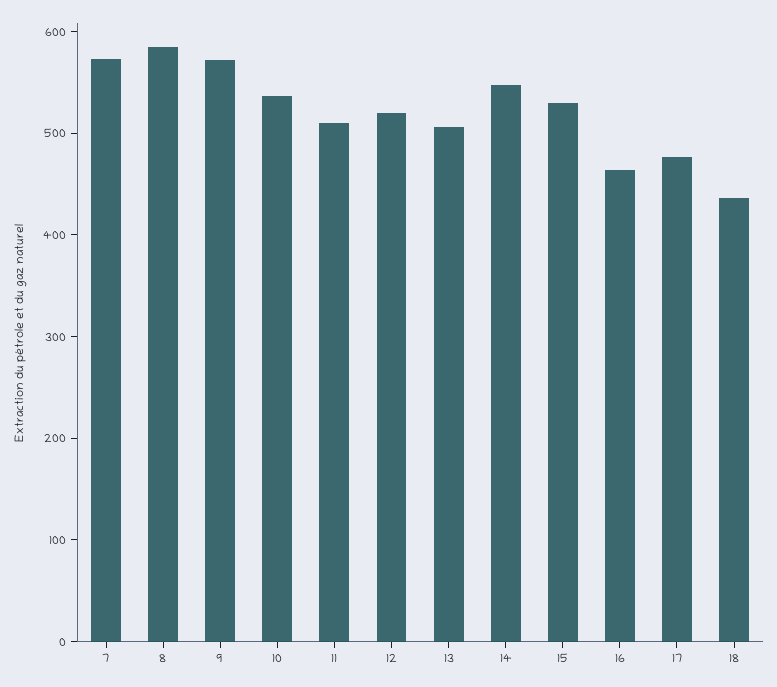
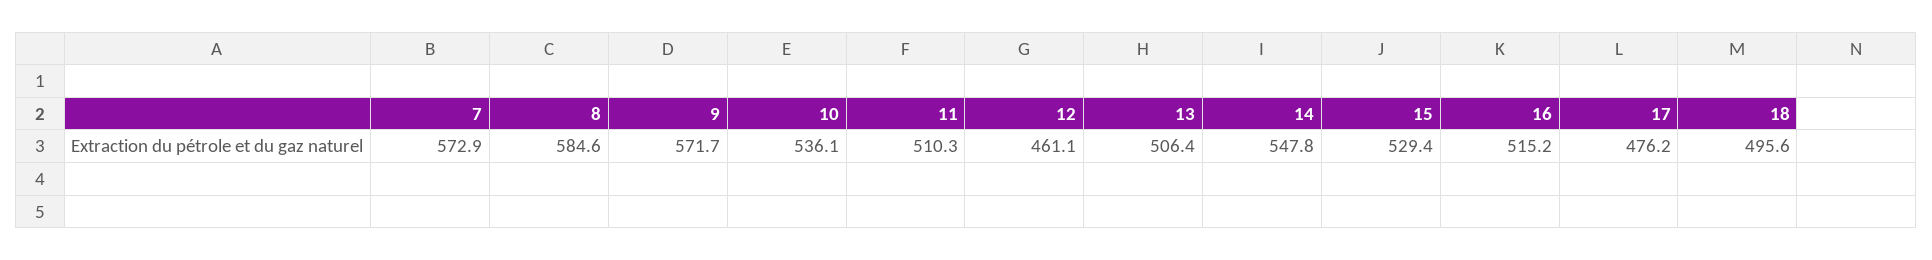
12: 520 -> 461.1
16: 460 -> 515.2
18: 440 -> 495.6

